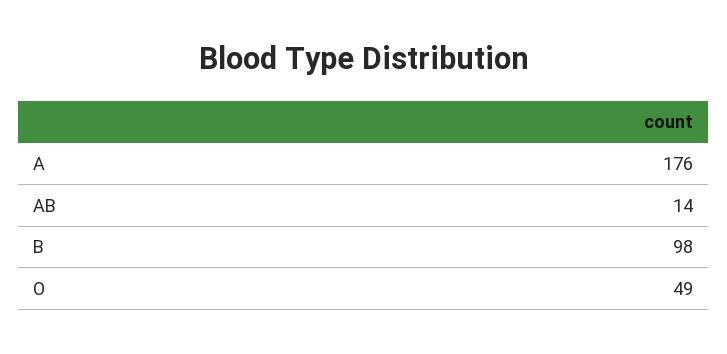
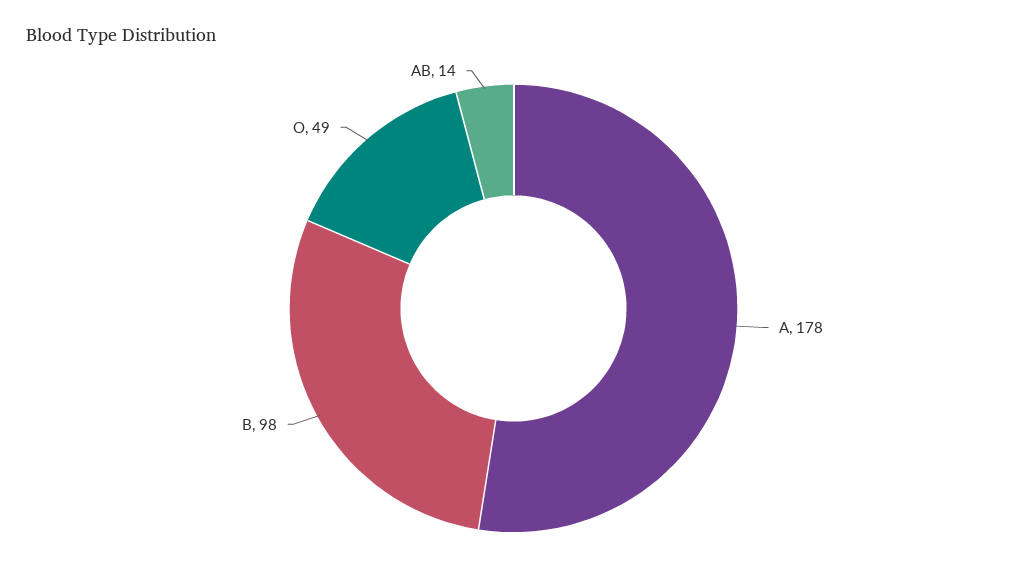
A: 176 -> 178

